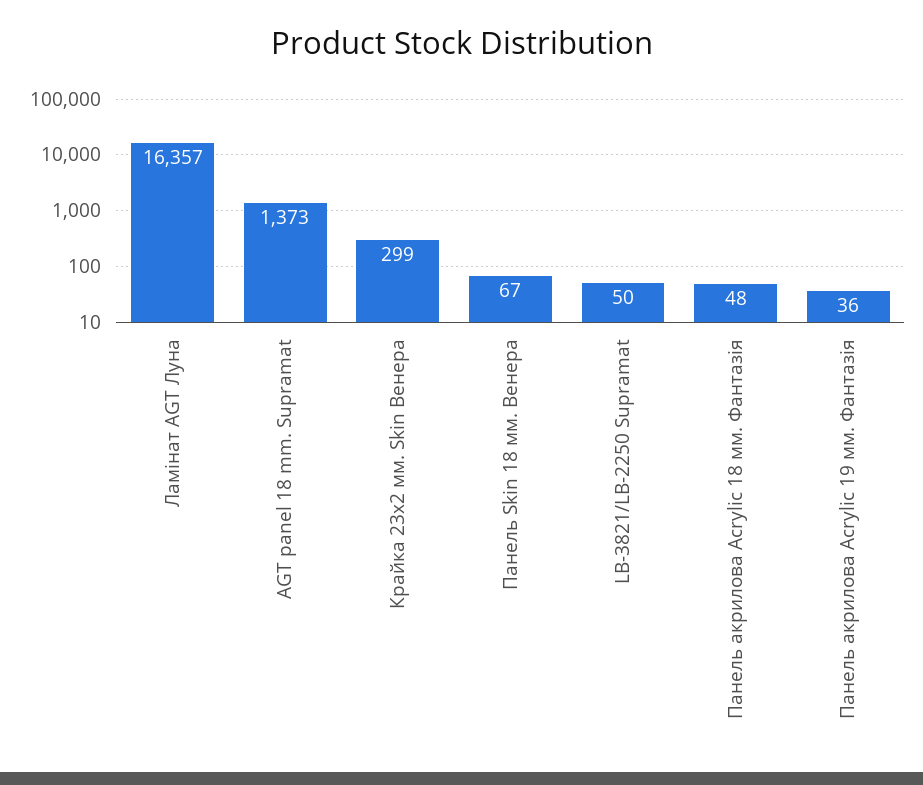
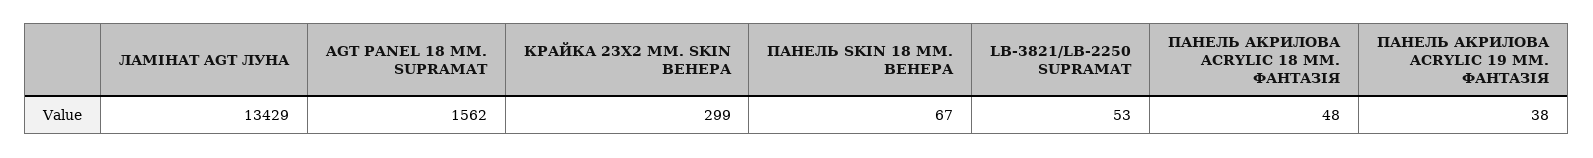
Ламінат AGT Луна: 16357 -> 13429
AGT panel 18 mm. Supramat: 1373 -> 1562
LB-3821/LB-2250 Supramat: 50 -> 53
Панель акрилова Acrylic 19 мм. Фантазія: 36 -> 38

